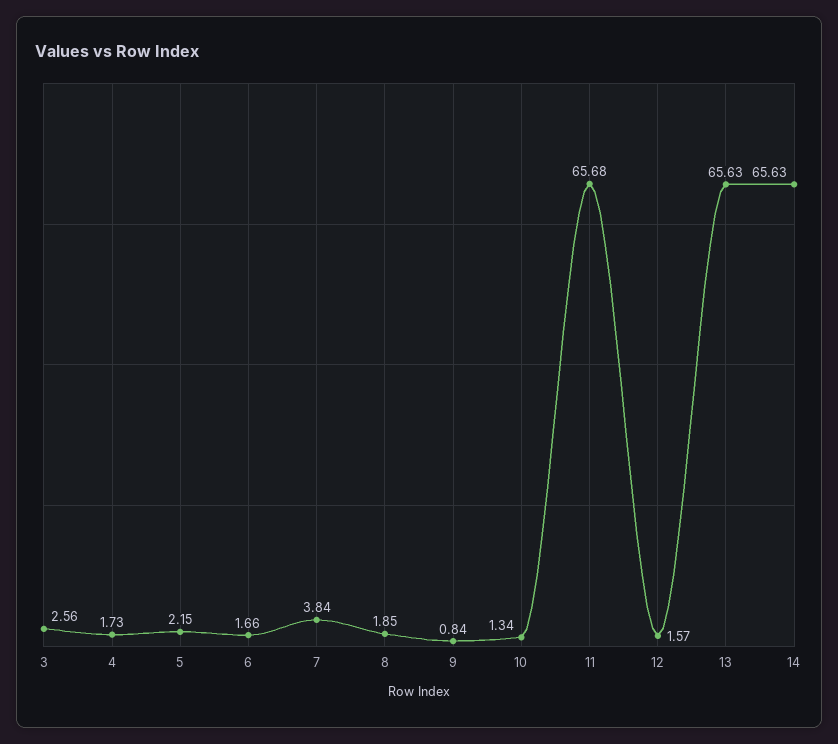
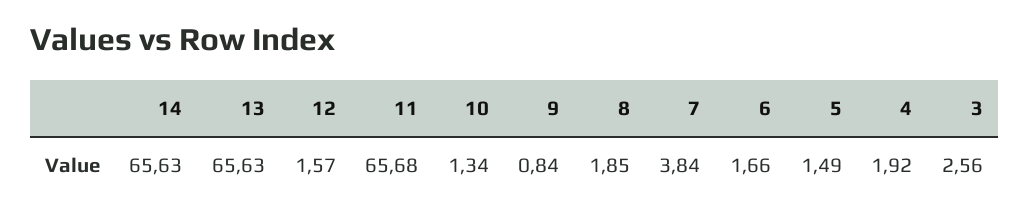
4: 1.73 -> 1.92
5: 2.15 -> 1.49

